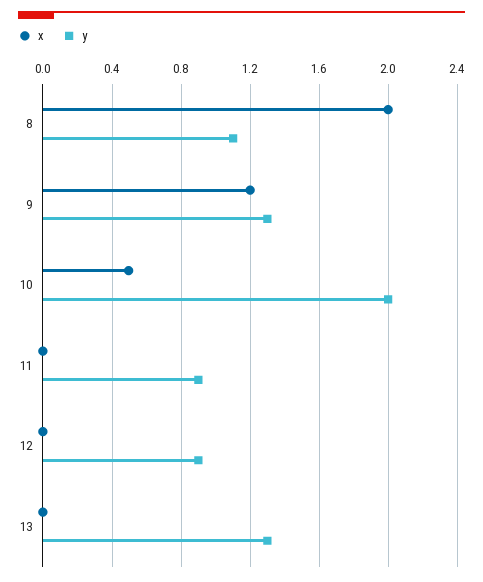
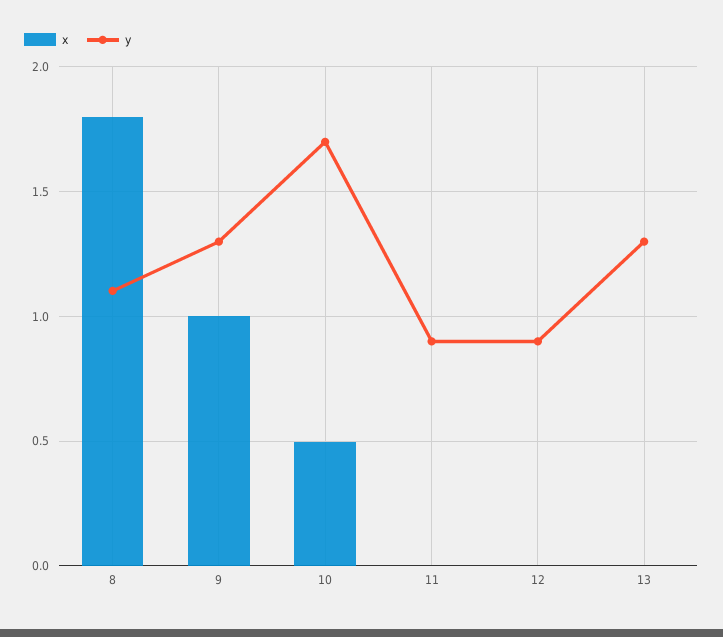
x, 8: 2 -> 1.8
x, 9: 1.2 -> 1
y, 10: 2 -> 1.7

